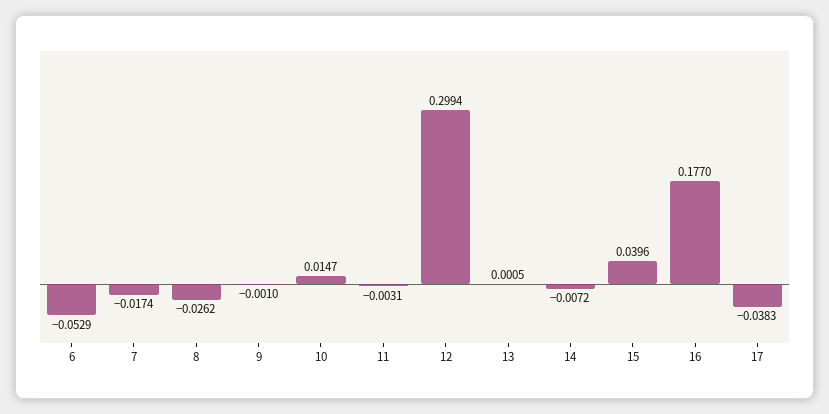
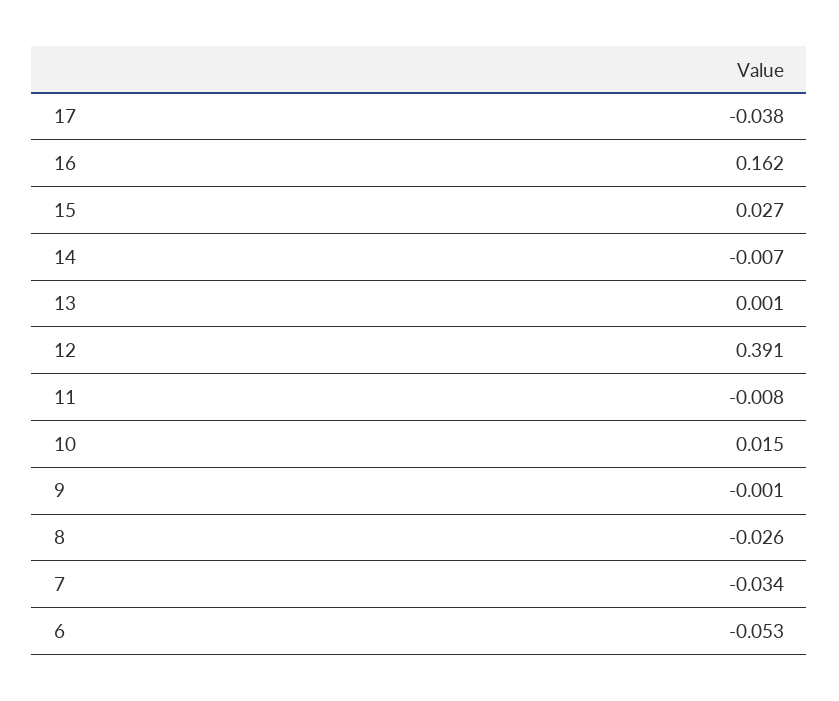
7: -0.0174 -> -0.034
11: -0.0031 -> -0.008
12: 0.2994 -> 0.391
15: 0.0396 -> 0.027
16: 0.177 -> 0.162

